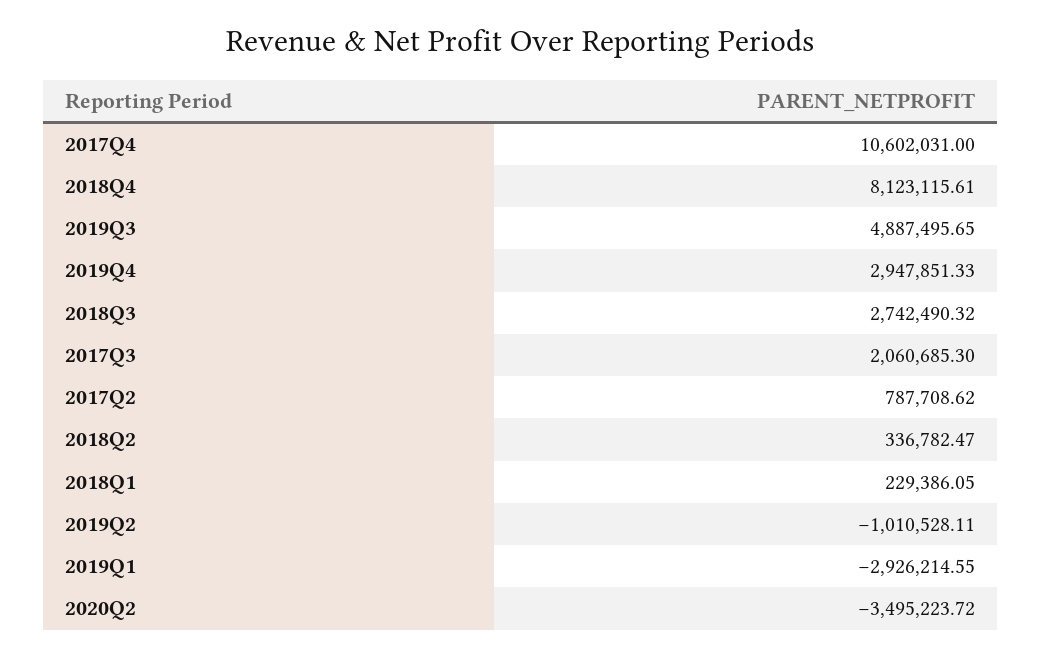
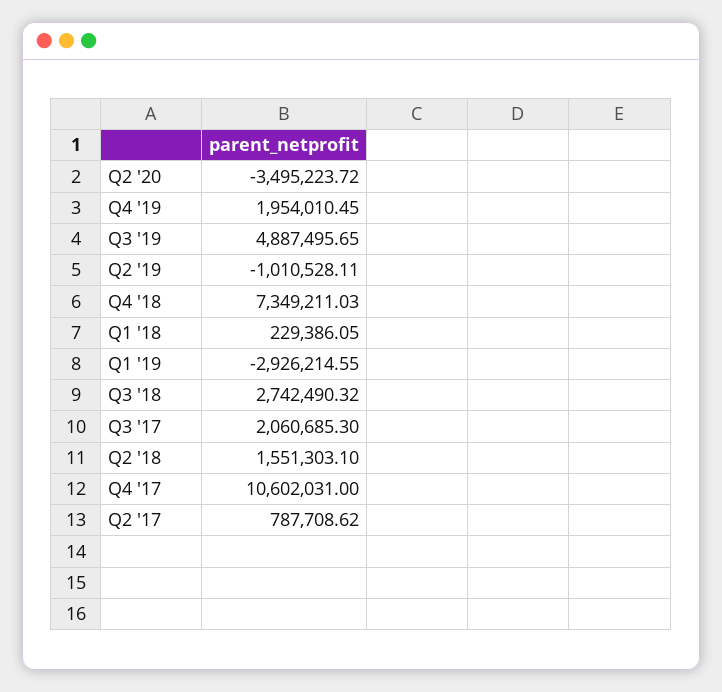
2018Q4: 8123115.61 -> 7349211.03
2019Q4: 2947851.33 -> 1954010.45
2018Q2: 336782.47 -> 1551303.1

